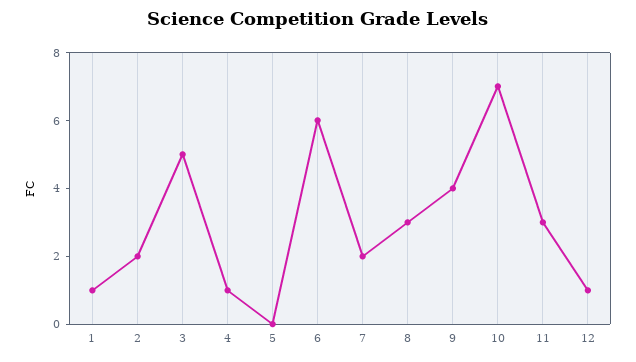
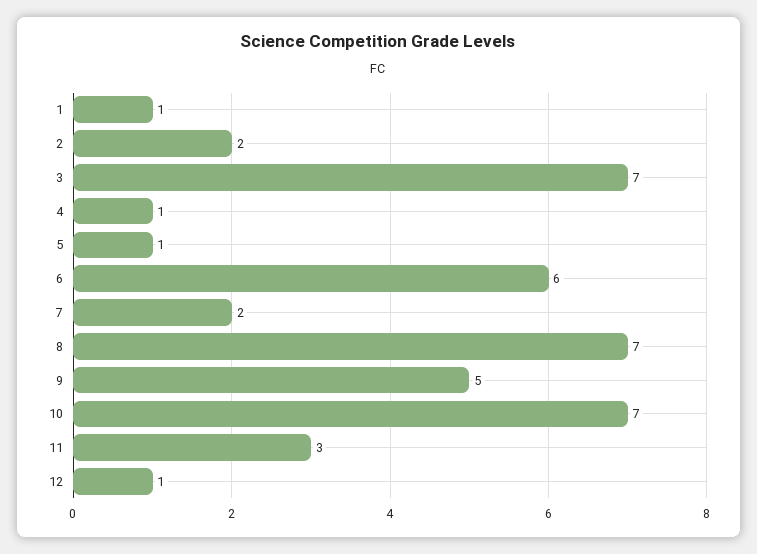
3: 5 -> 7
5: 0 -> 1
8: 3 -> 7
9: 4 -> 5

